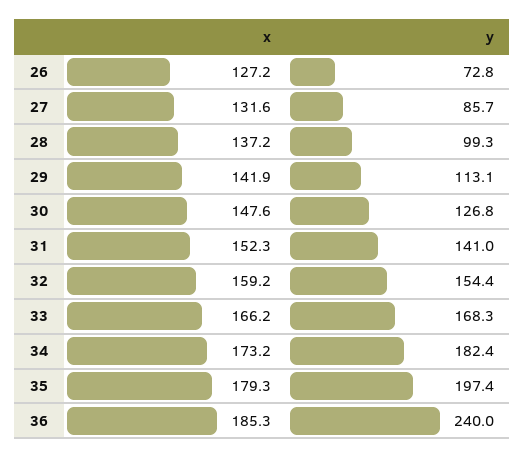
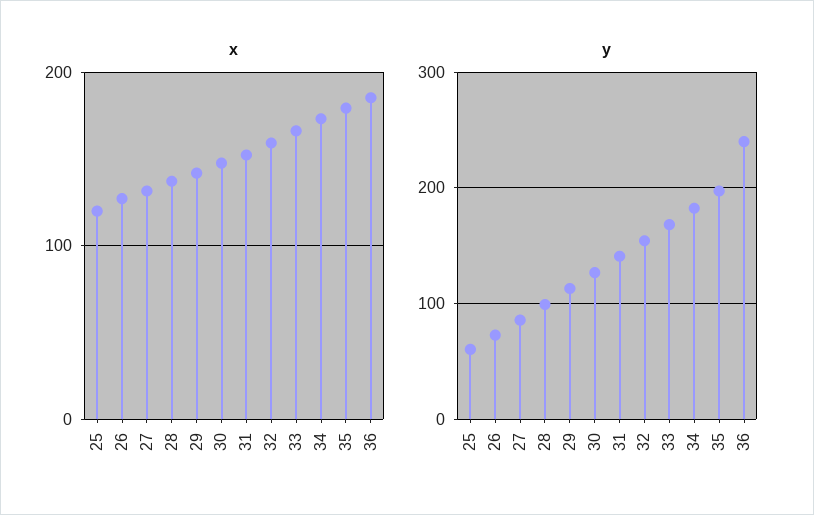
x, 25: none -> 120
y, 25: none -> 60

